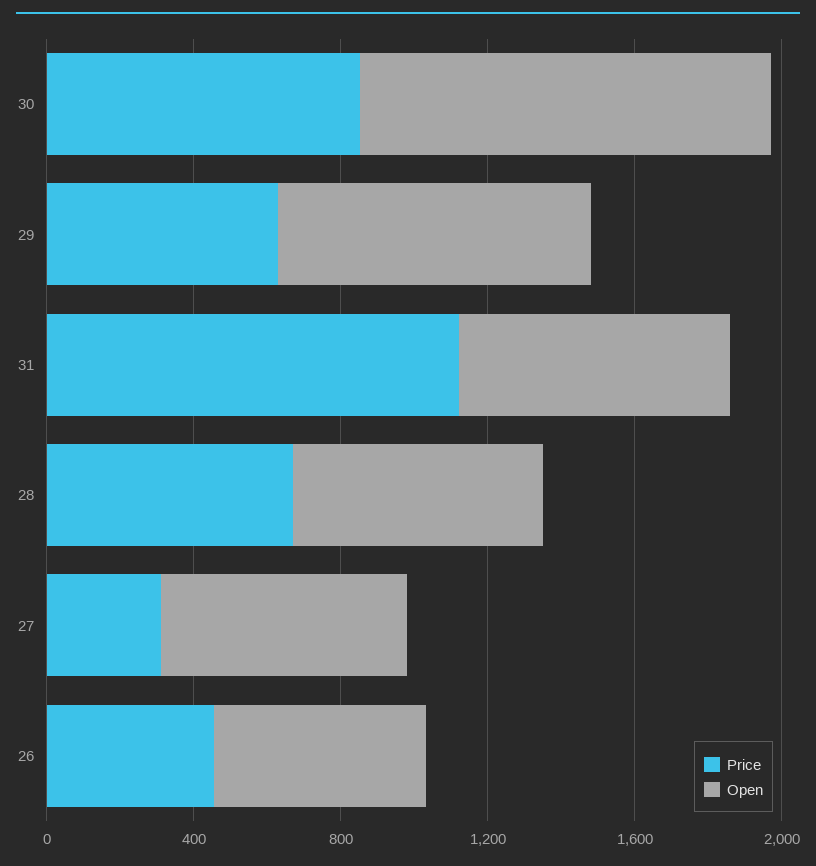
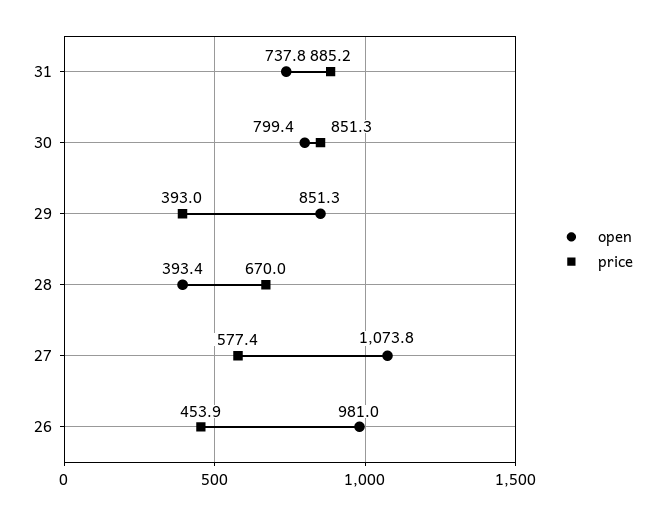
Open, 30: 1100 -> 799.4
Price, 29: 600 -> 393
Price, 31: 1100 -> 885.2
Open, 28: 700 -> 393.4
Price, 27: 300 -> 577.4
Open, 27: 700 -> 1073.8
Open, 26: 600 -> 981

